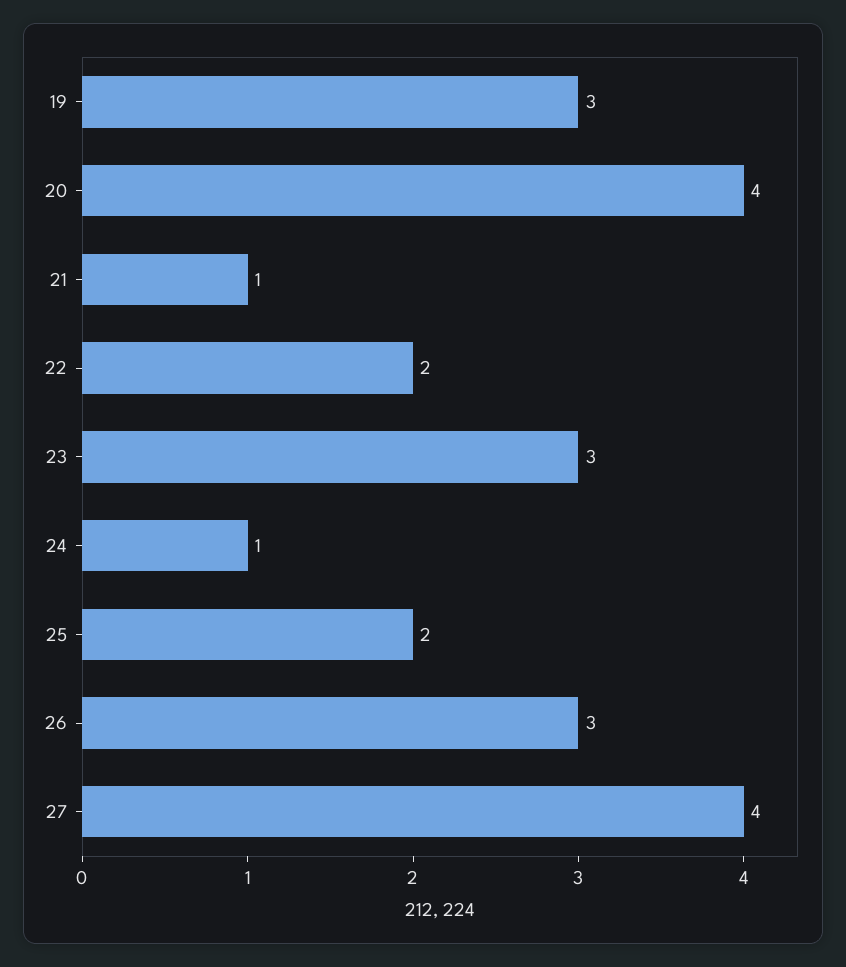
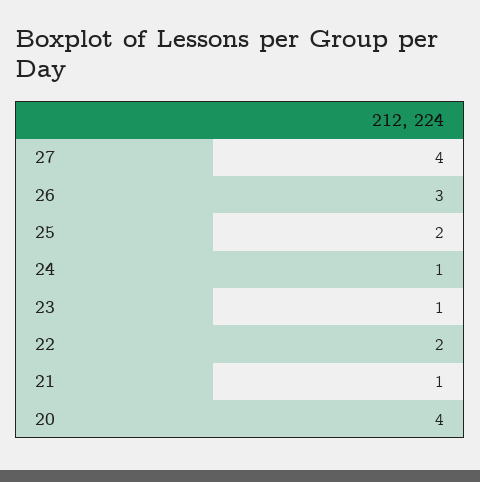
19: 3 -> none
23: 3 -> 1

